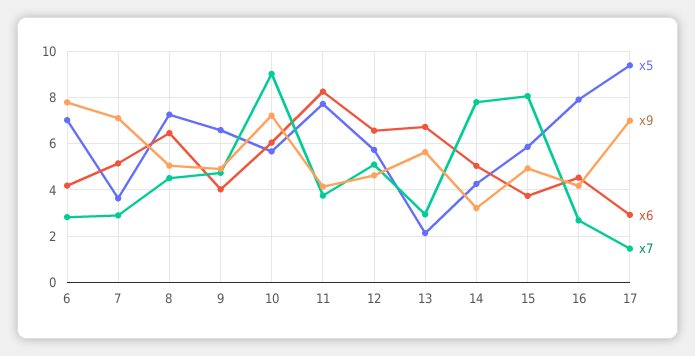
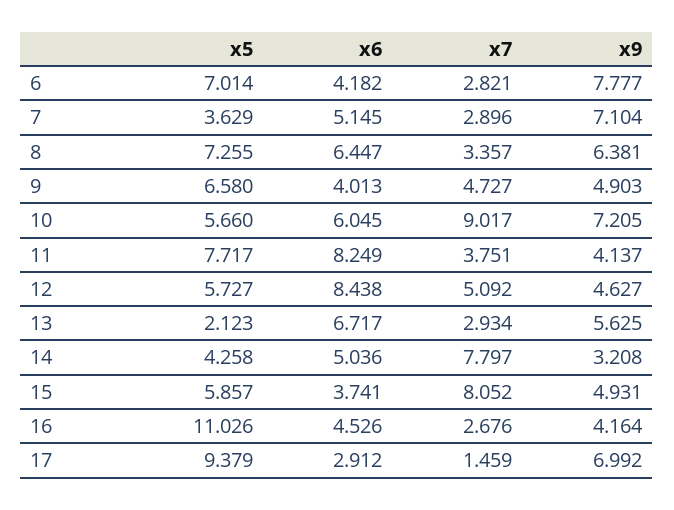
x9, 8: 5 -> 6.381
x7, 8: 4.5 -> 3.357
x6, 12: 6.5 -> 8.438
x5, 16: 8 -> 11.026

